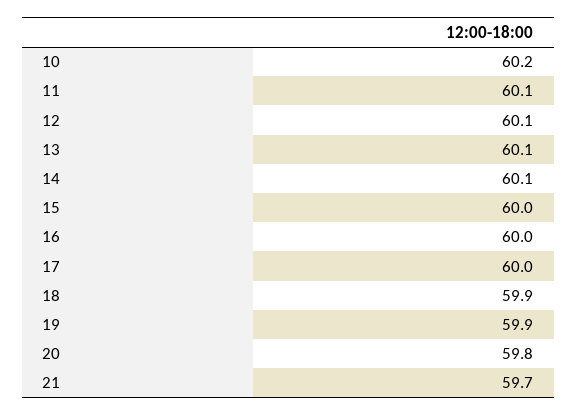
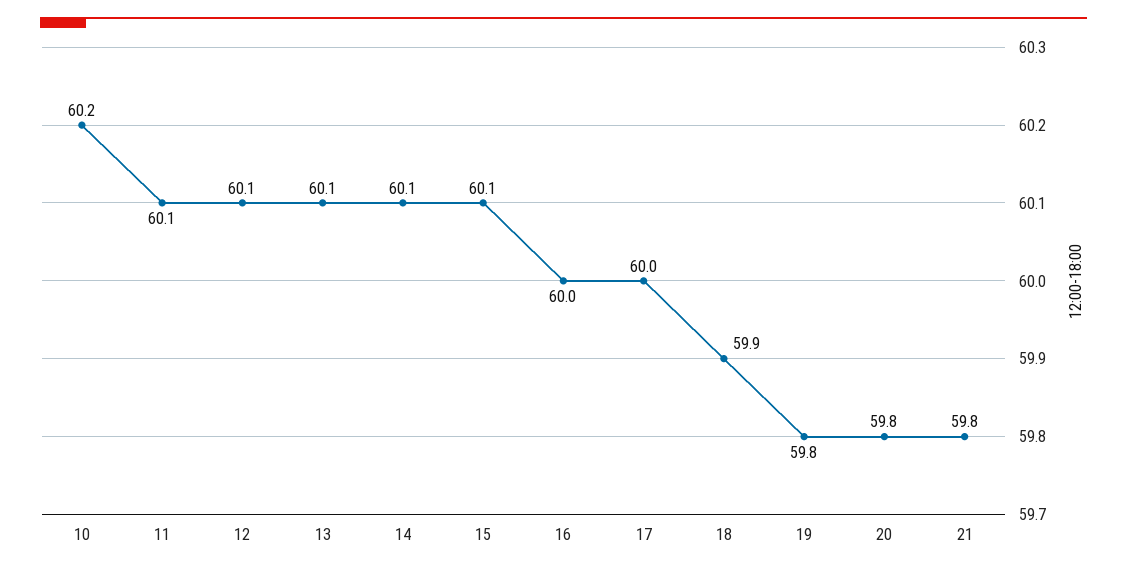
15: 60 -> 60.1
19: 59.9 -> 59.8
21: 59.7 -> 59.8

